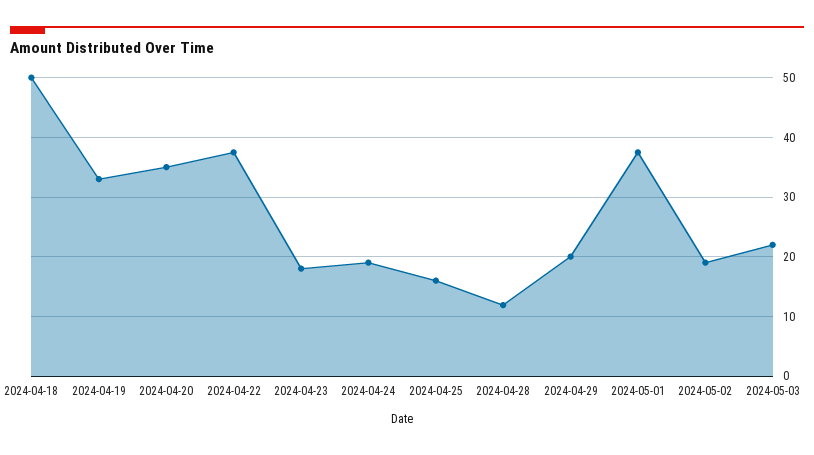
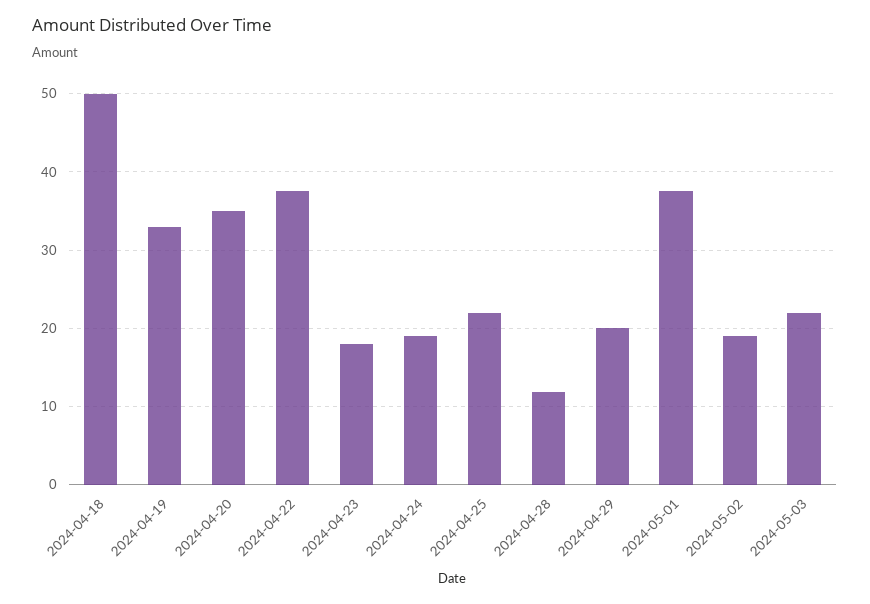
2024-04-25: 16 -> 22

